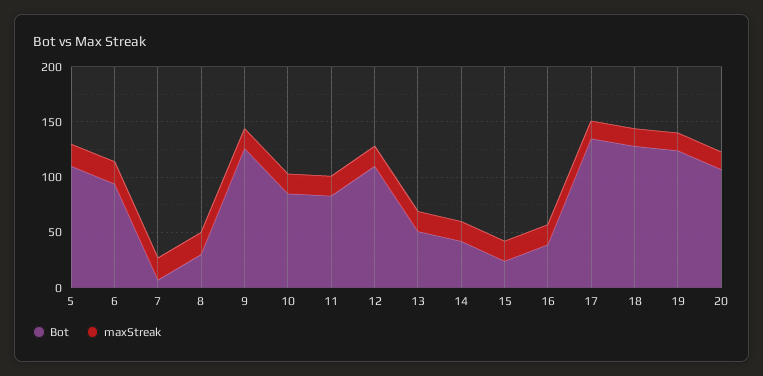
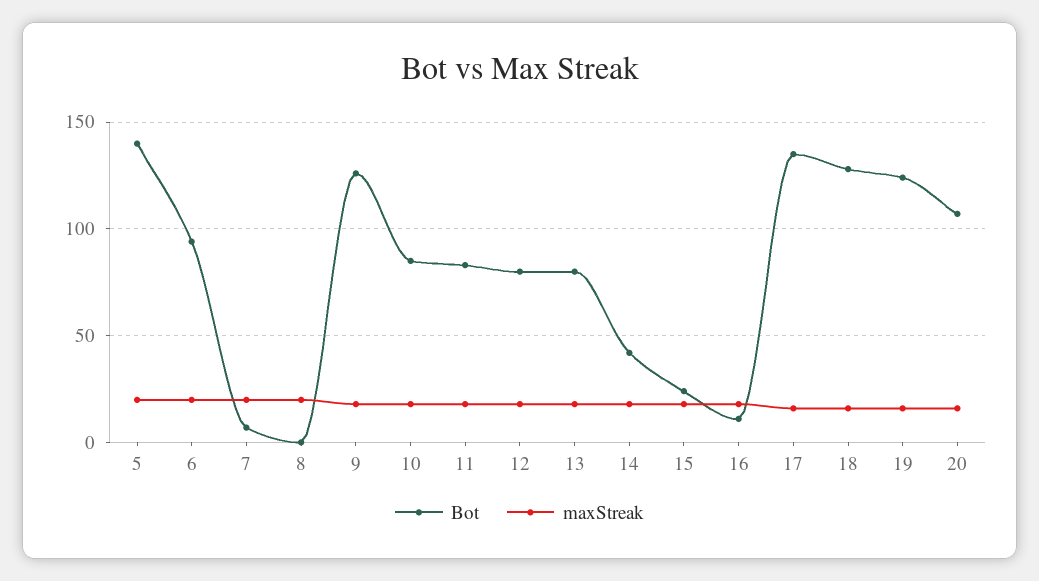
Bot, 5: 110 -> 140
Bot, 8: 30 -> 0
Bot, 12: 110 -> 80
Bot, 13: 50 -> 80
Bot, 16: 40 -> 10

